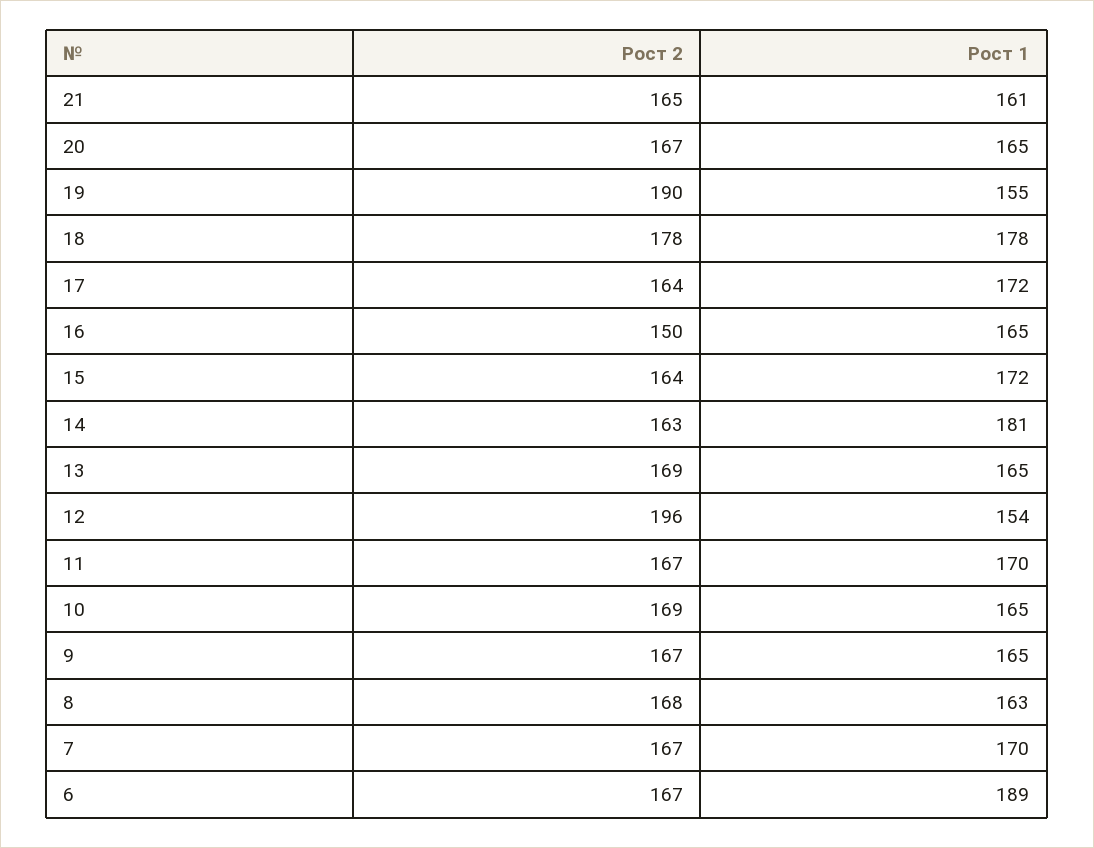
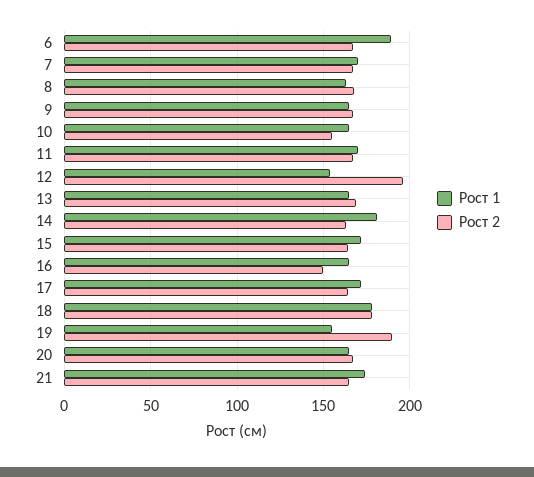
Рост 1, 21: 161 -> 175
Рост 2, 10: 169 -> 155

